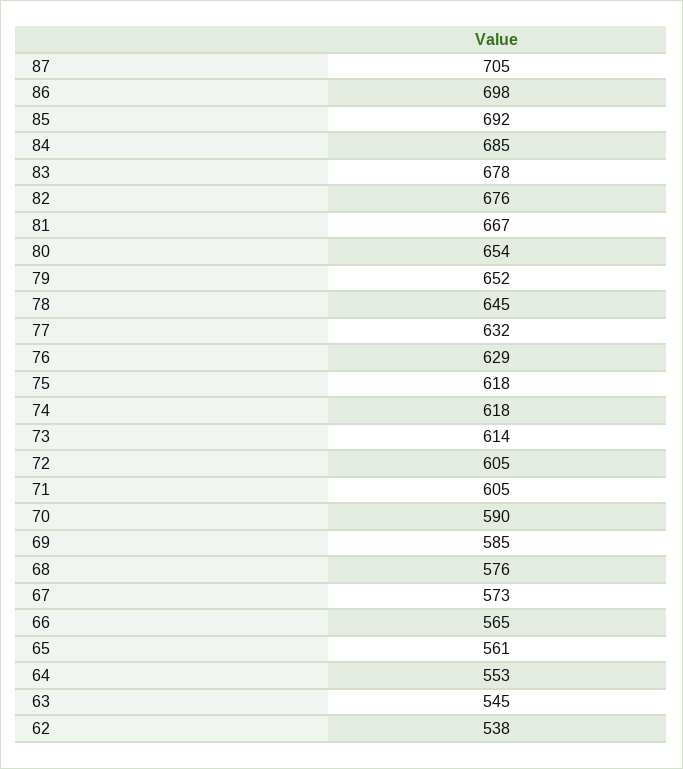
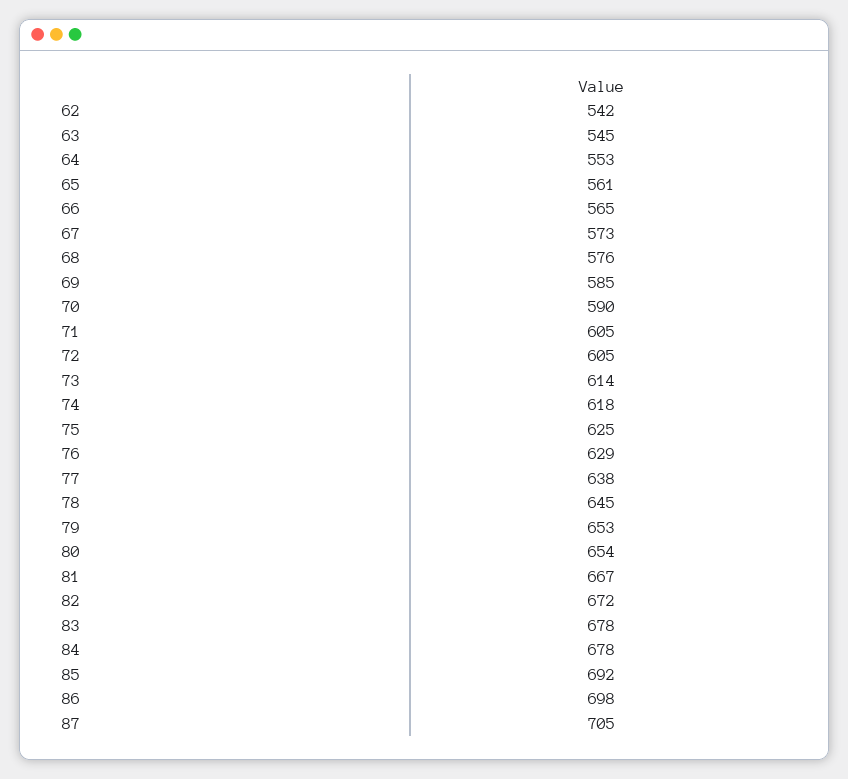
84: 685 -> 678
82: 676 -> 672
79: 652 -> 653
77: 632 -> 638
75: 618 -> 625
62: 538 -> 542

